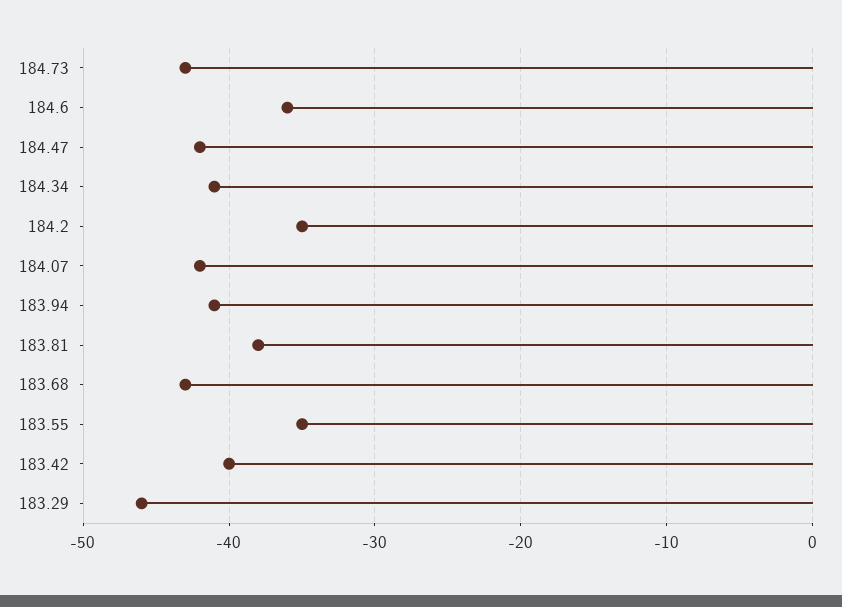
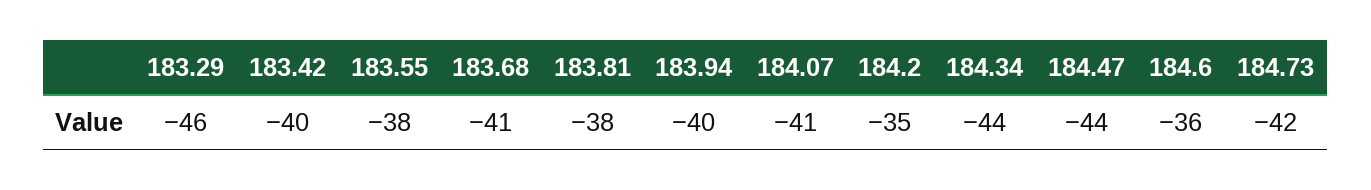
184.73: -43 -> -42
184.47: -42 -> -44
184.34: -41 -> -44
184.07: -42 -> -41
183.94: -41 -> -40
183.68: -43 -> -41
183.55: -35 -> -38

